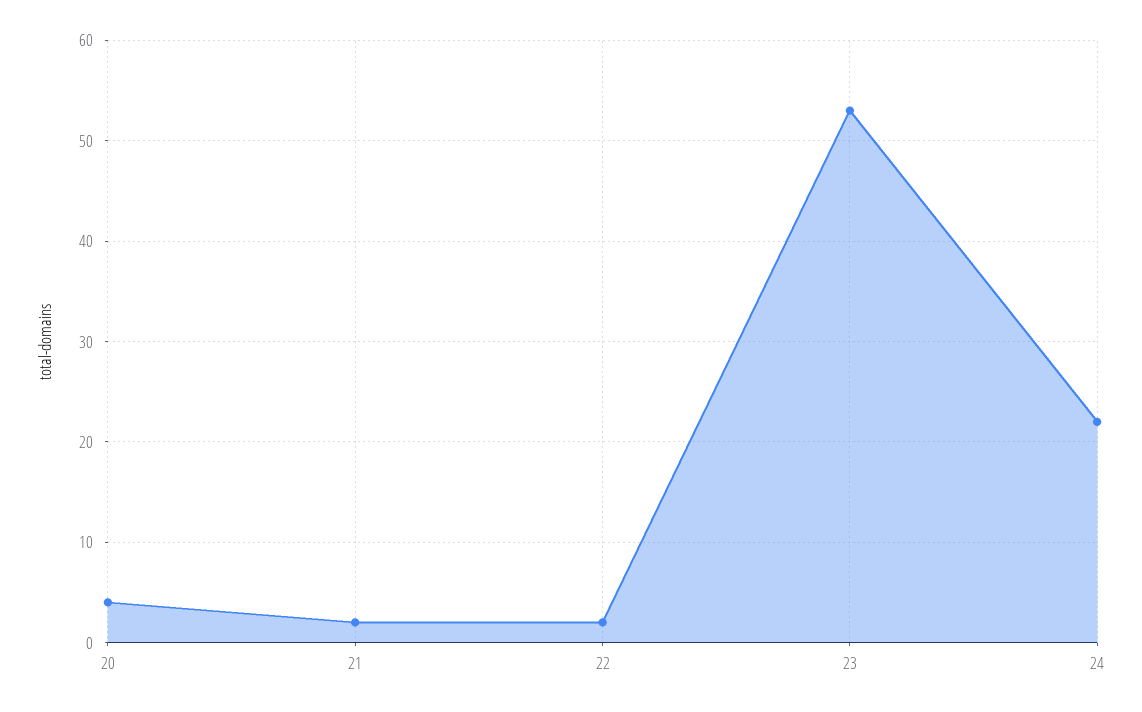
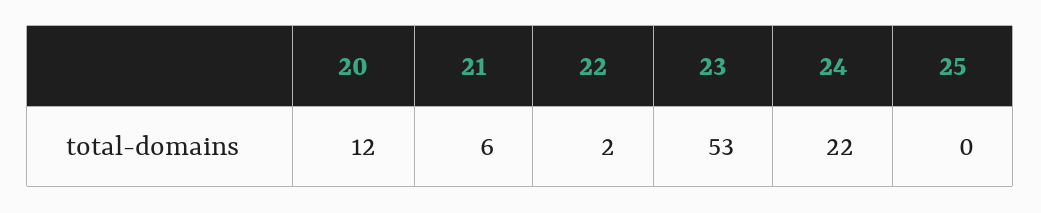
20: 4 -> 12
21: 2 -> 6
25: none -> 0

